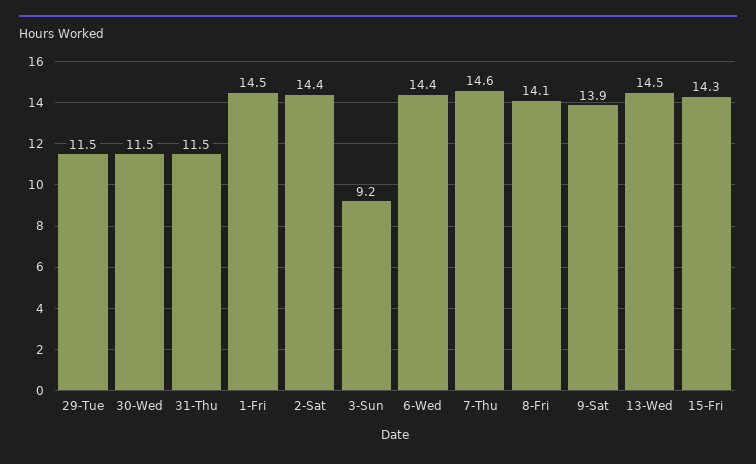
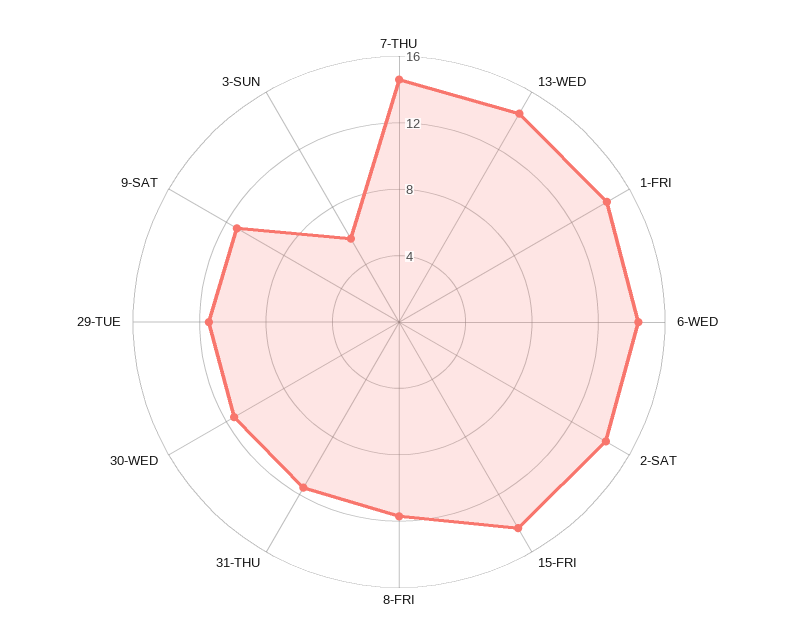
3-Sun: 9.2 -> 6
8-Fri: 14.1 -> 12
9-Sat: 13.9 -> 11

